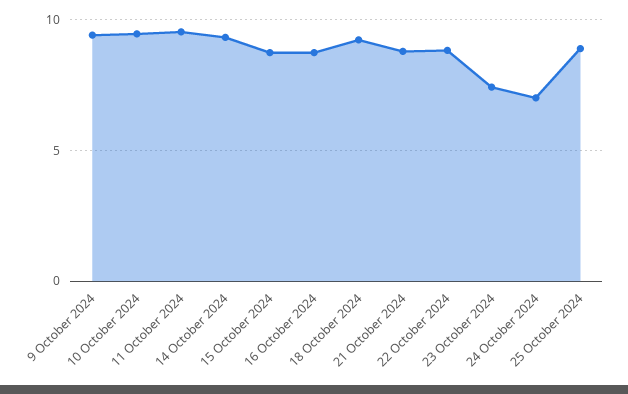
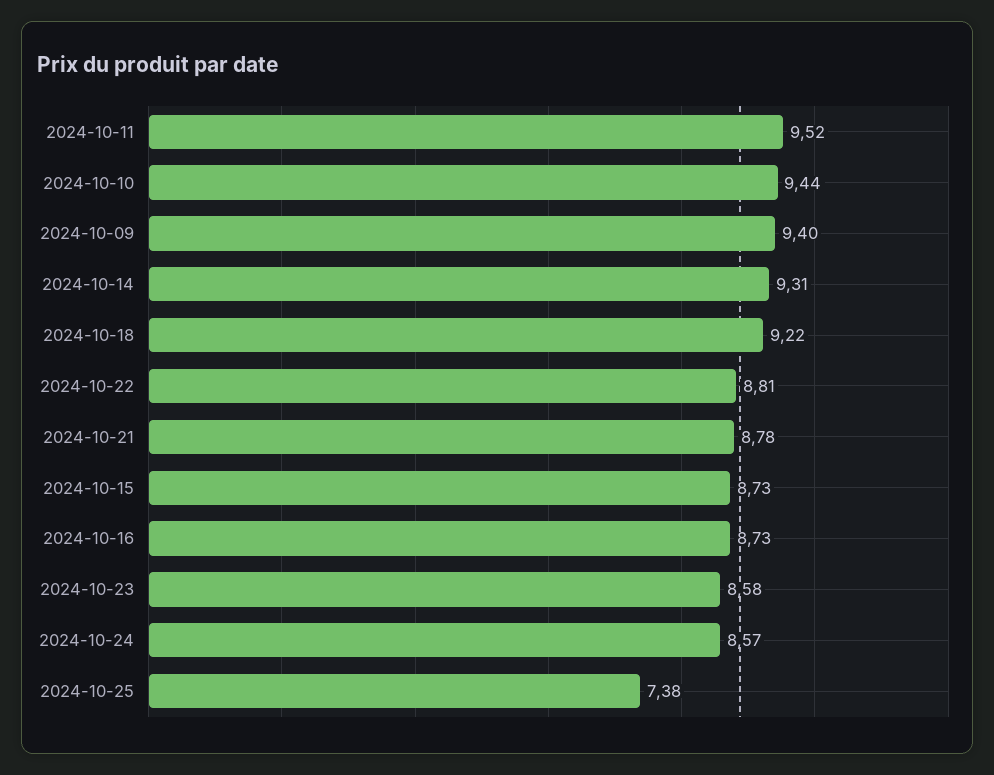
23 October 2024: 7.5 -> 8.58
24 October 2024: 7 -> 8.57
25 October 2024: 9 -> 7.38

